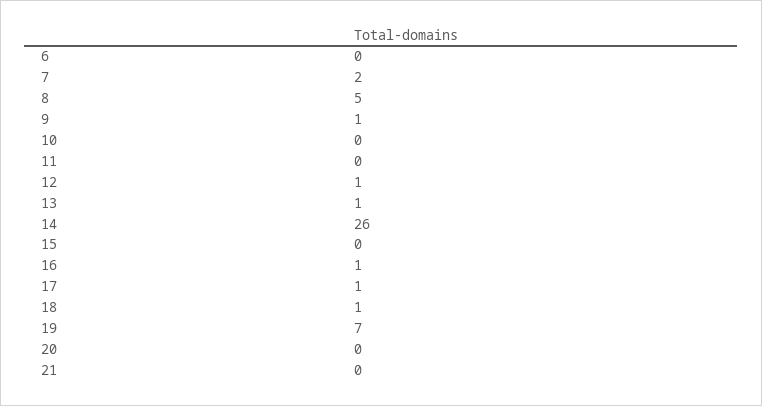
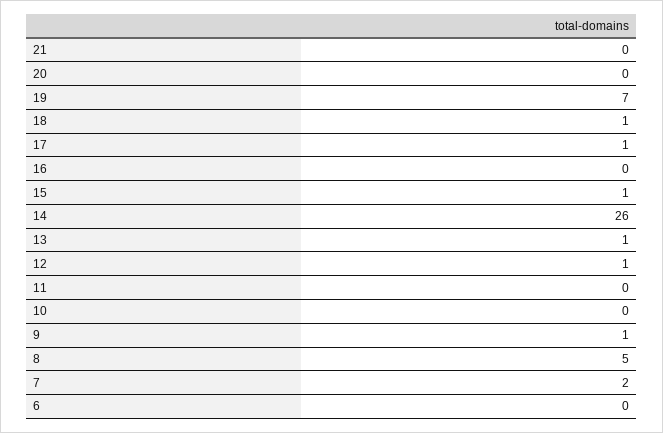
15: 0 -> 1
16: 1 -> 0

